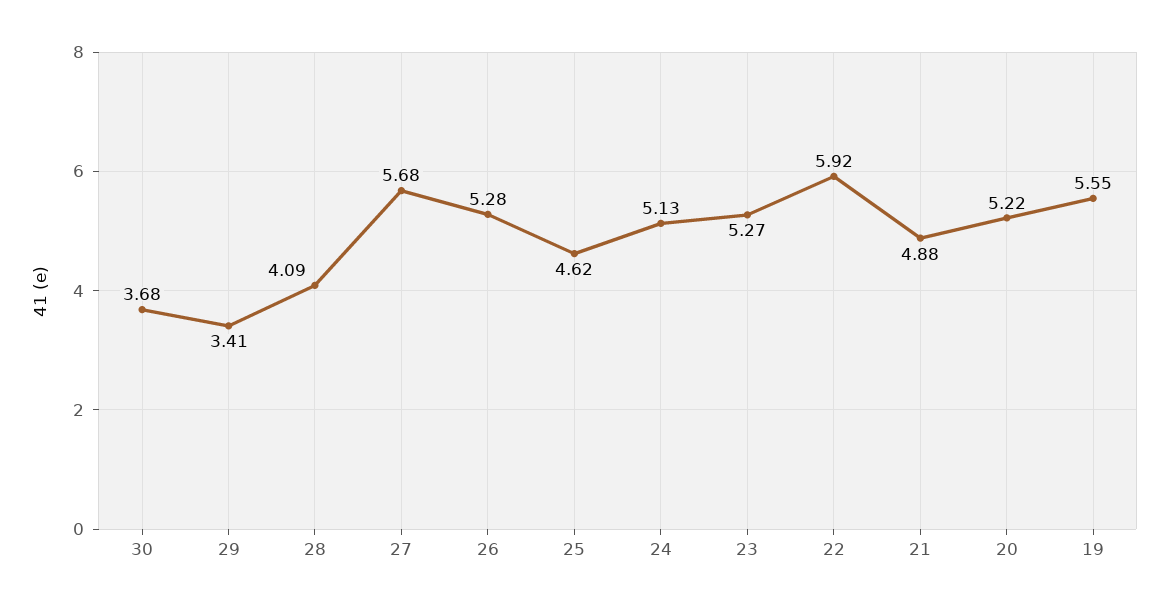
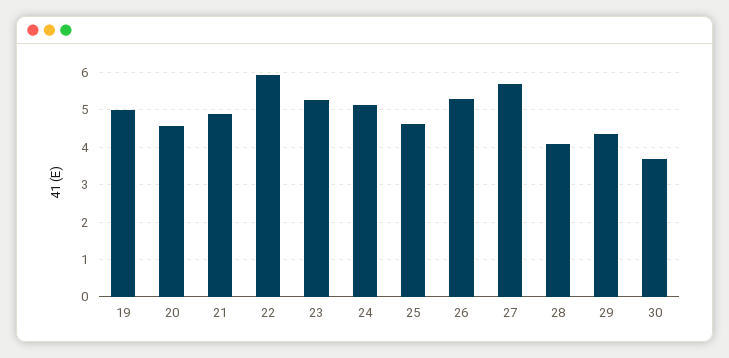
29: 3.41 -> 4.4
20: 5.22 -> 4.6
19: 5.55 -> 5

